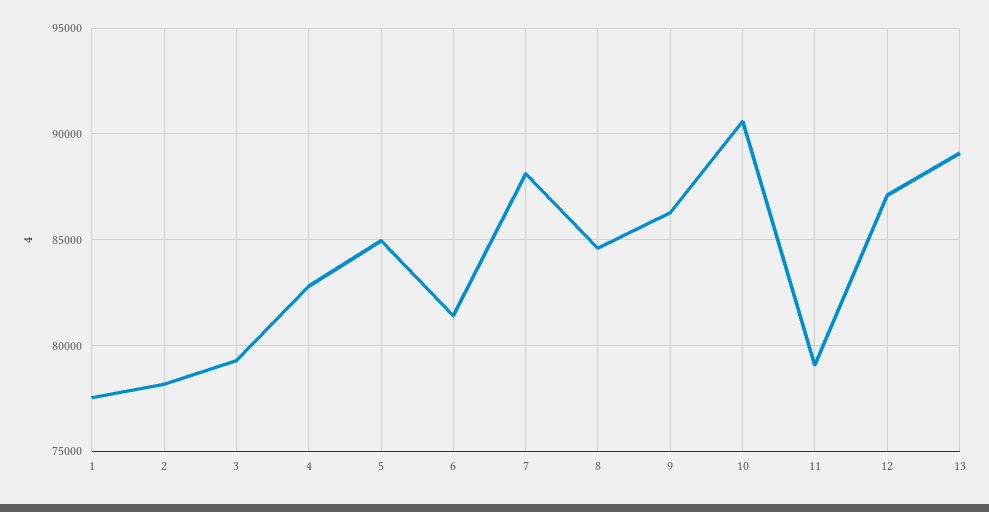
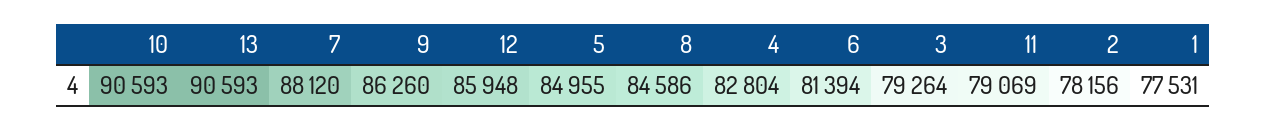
12: 87000 -> 85948
13: 89000 -> 90593

